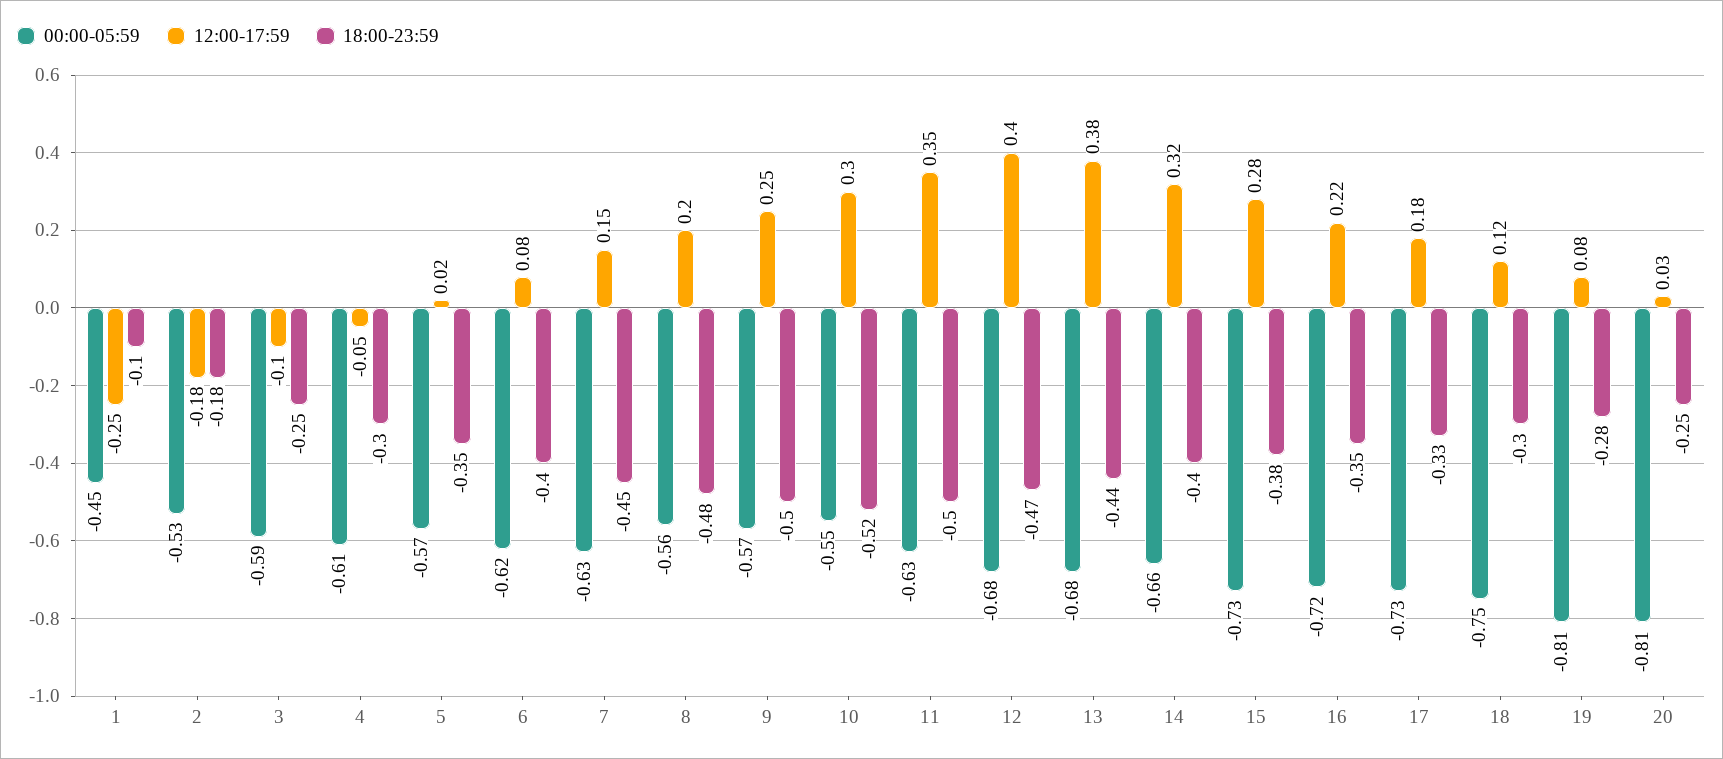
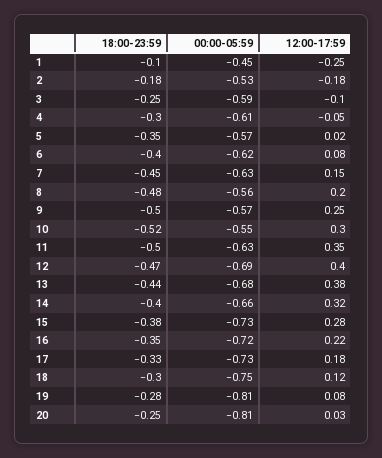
00:00-05:59, 12: -0.68 -> -0.69

